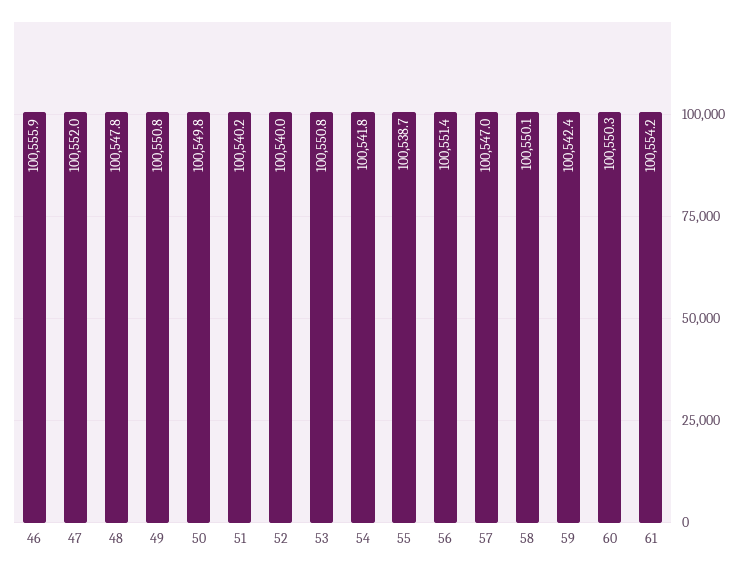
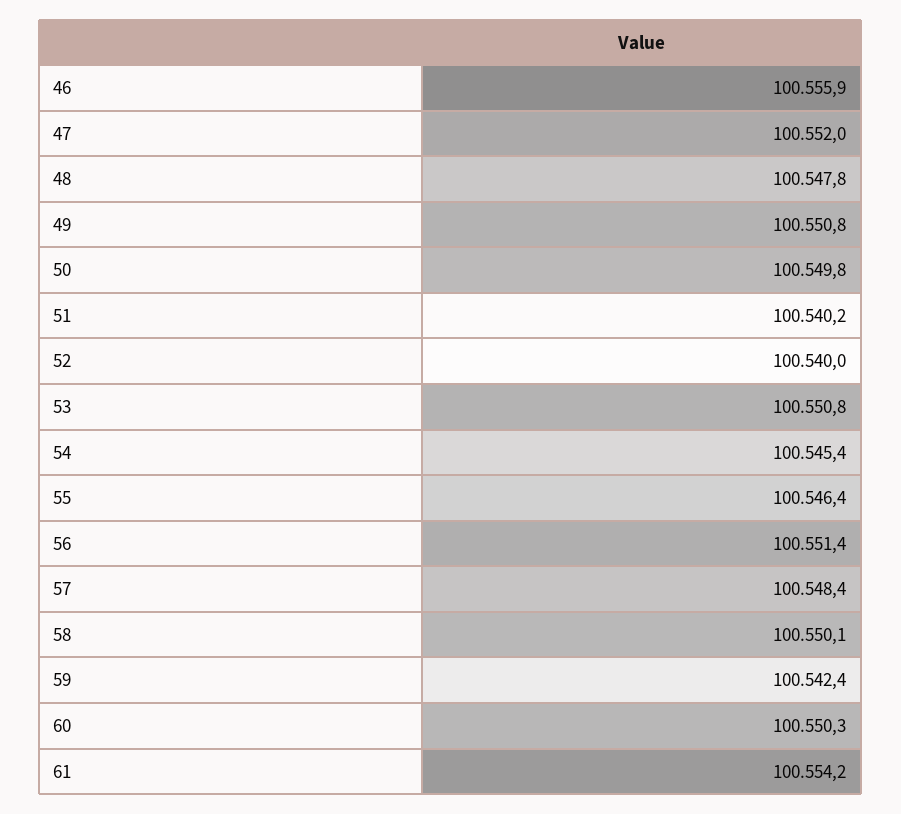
54: 100541.8 -> 100545.4
55: 100538.7 -> 100546.4
57: 100547 -> 100548.4

